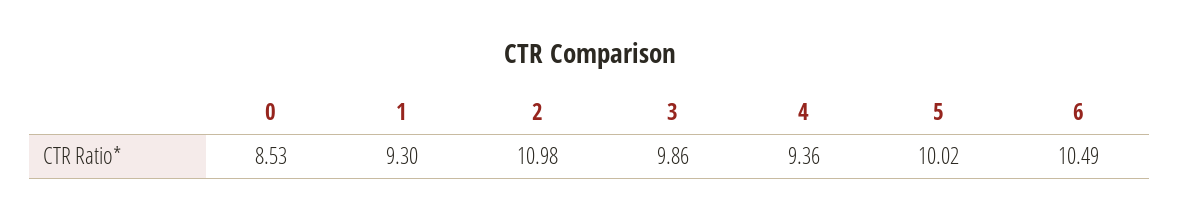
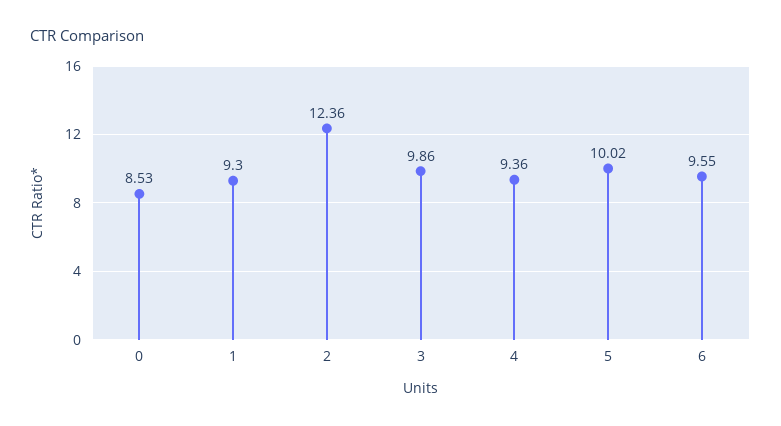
2: 10.98 -> 12.36
6: 10.49 -> 9.55

